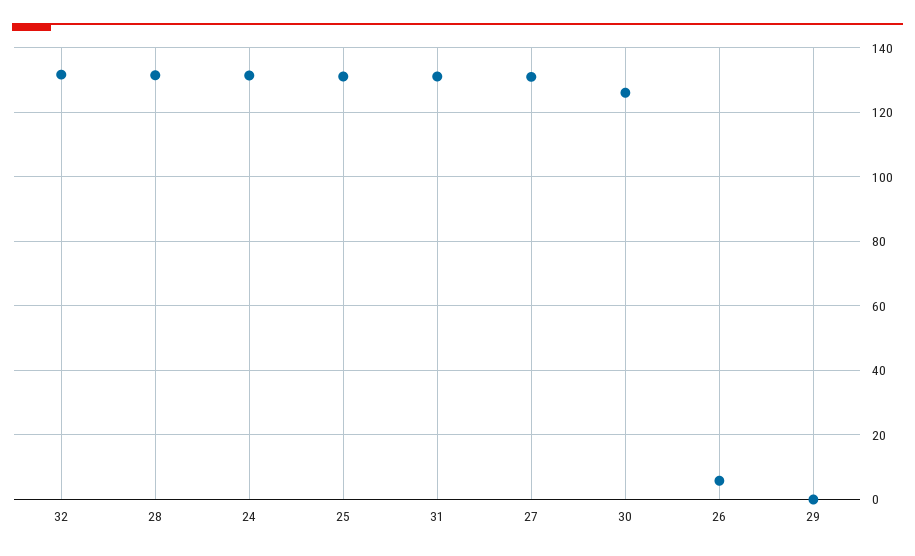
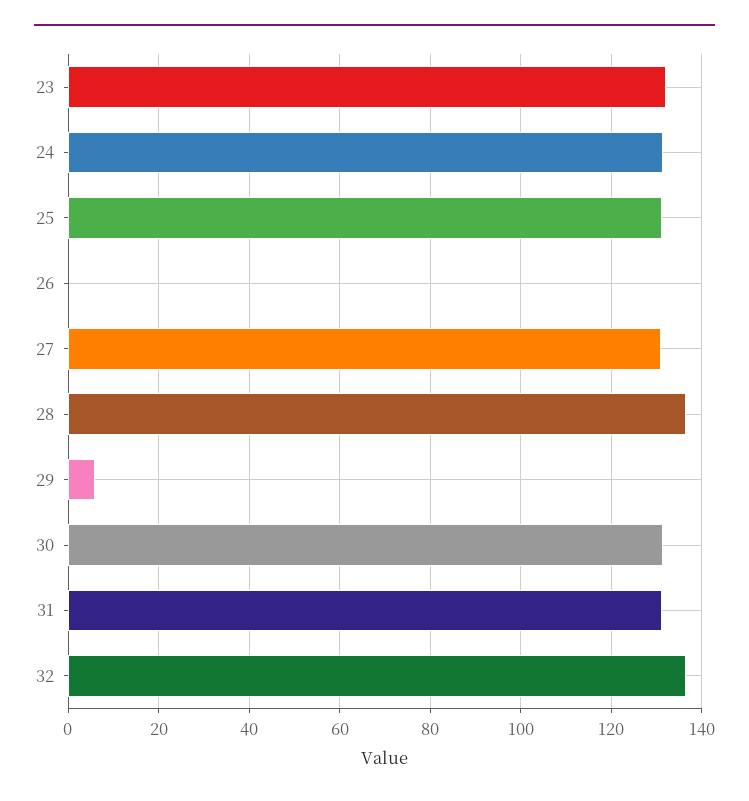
32: 132 -> 136
28: 132 -> 136
30: 126 -> 132
26: 6 -> 0
29: 0 -> 6
23: none -> 132

